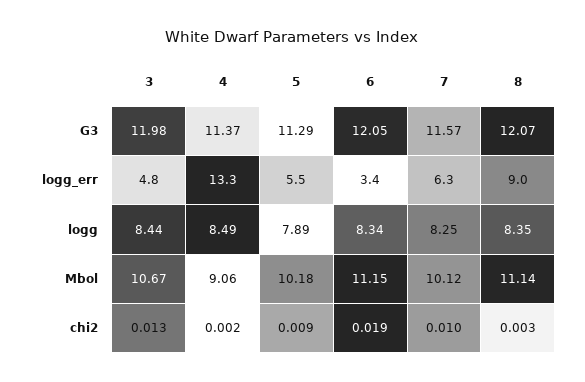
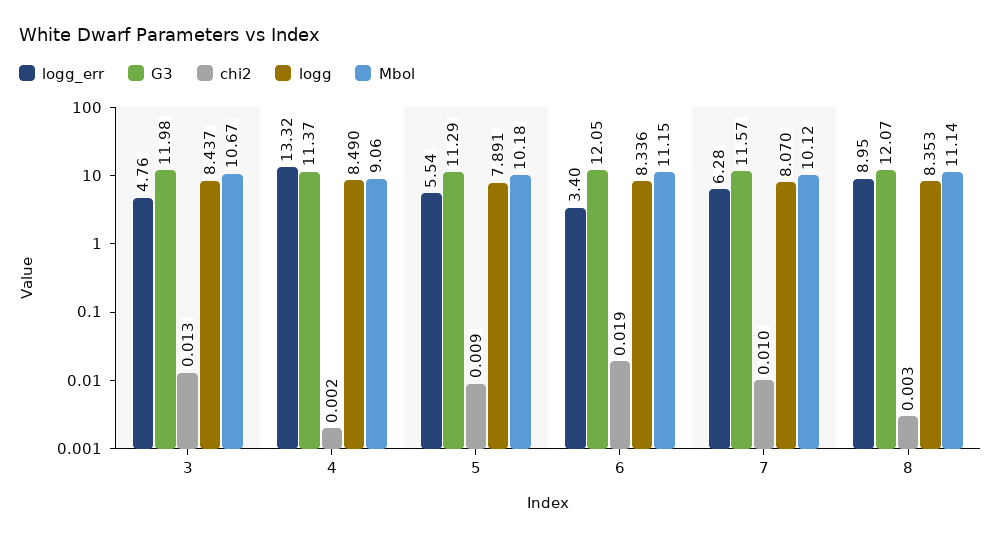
logg, 7: 8.25 -> 8.07

